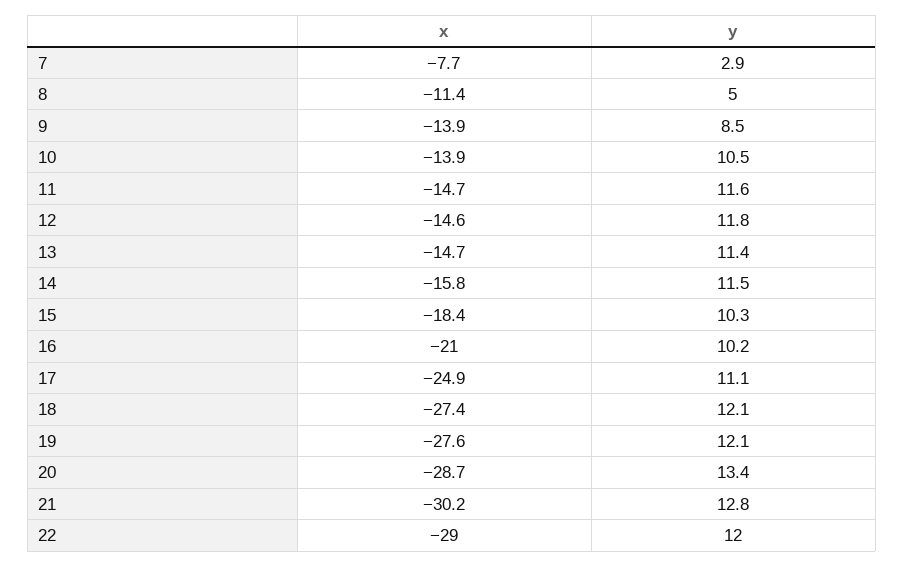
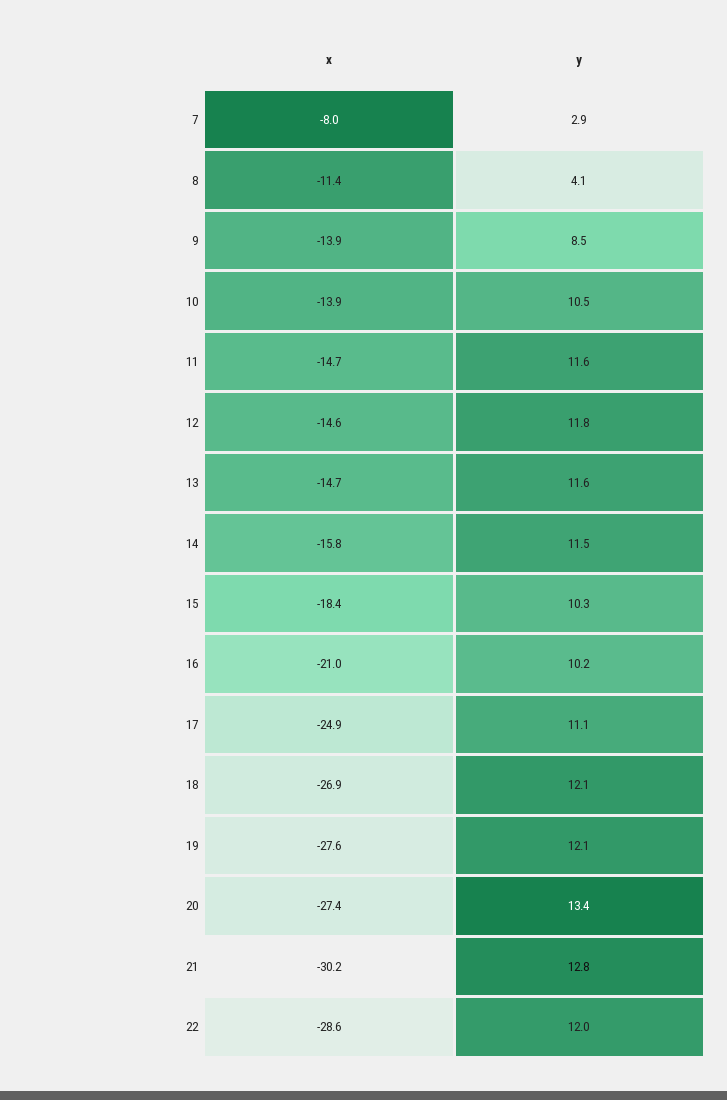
x, 7: -7.7 -> -8
y, 8: 5 -> 4.1
y, 13: 11.4 -> 11.6
x, 18: -27.4 -> -26.9
x, 20: -28.7 -> -27.4
x, 22: -29 -> -28.6

